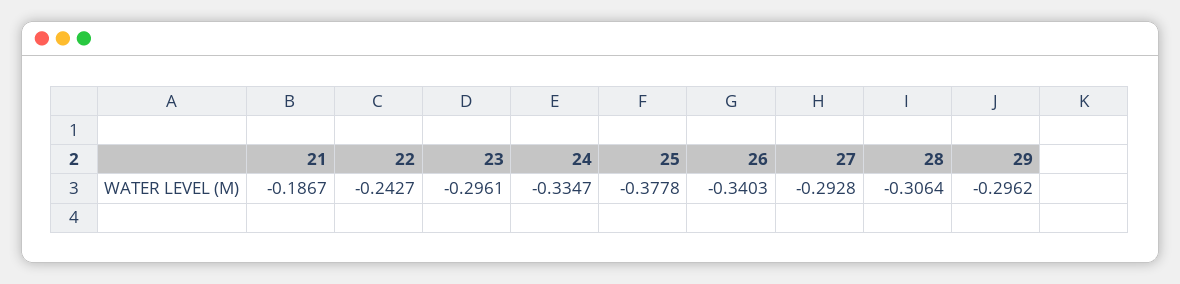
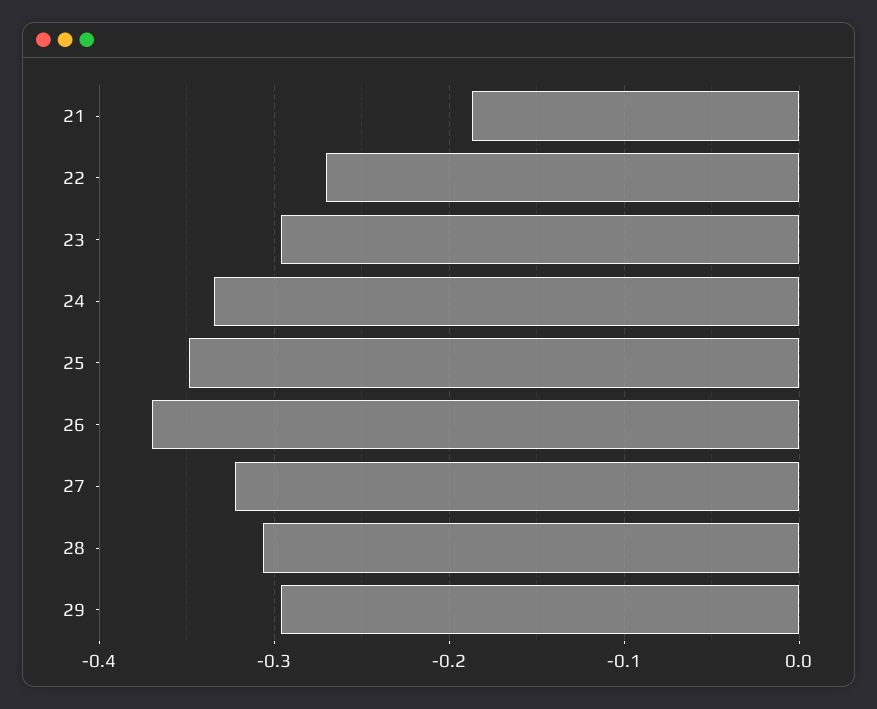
22: -0.2427 -> -0.27
25: -0.3778 -> -0.35
26: -0.3403 -> -0.37
27: -0.2928 -> -0.32

